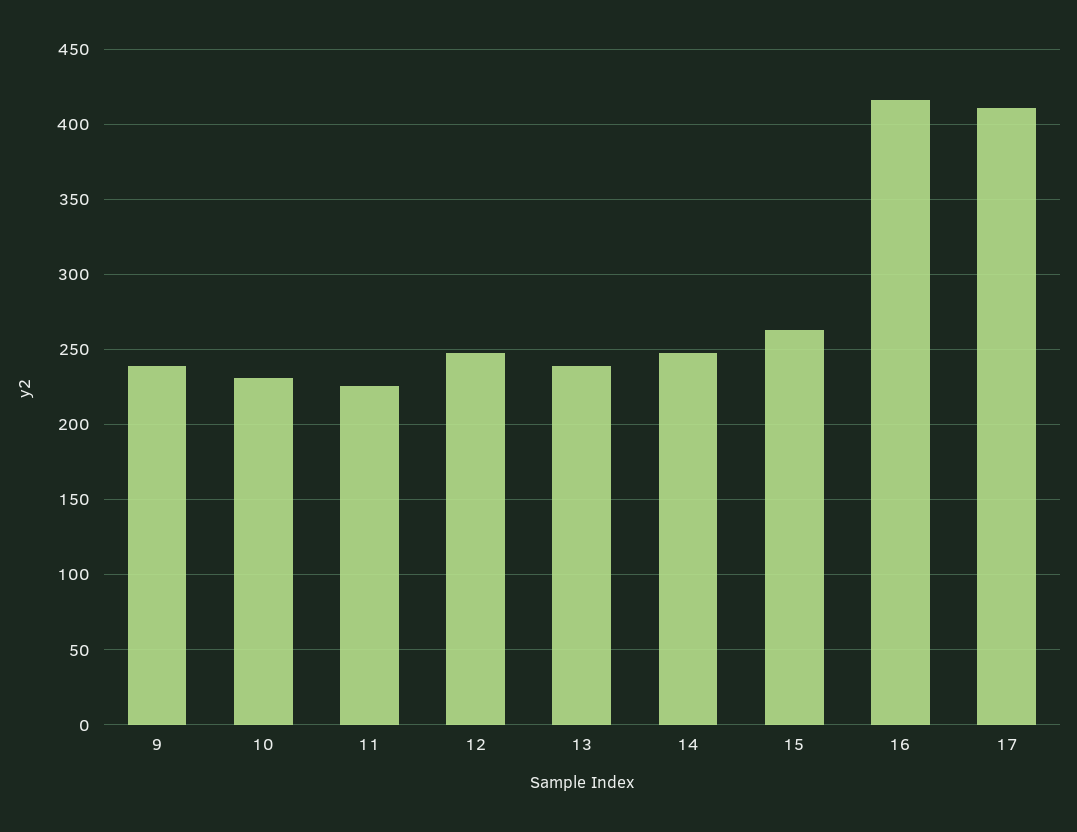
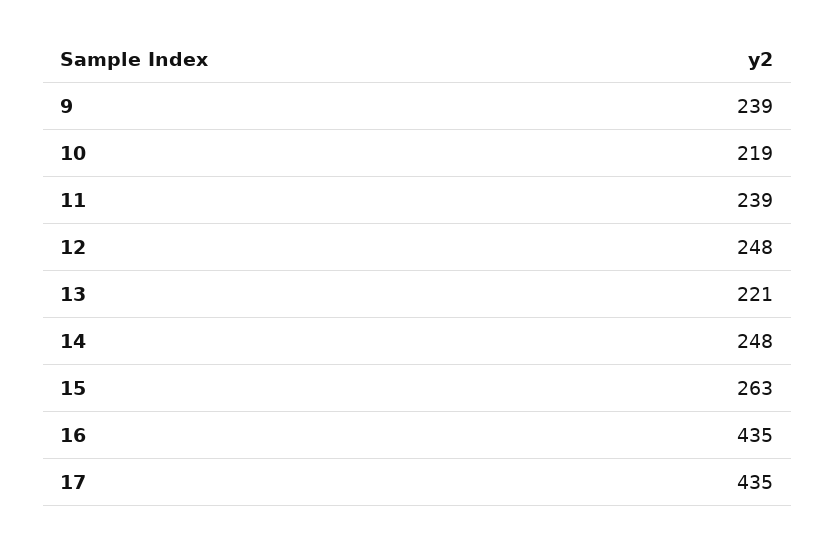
10: 230 -> 219
11: 225 -> 239
13: 240 -> 221
16: 415 -> 435
17: 410 -> 435

